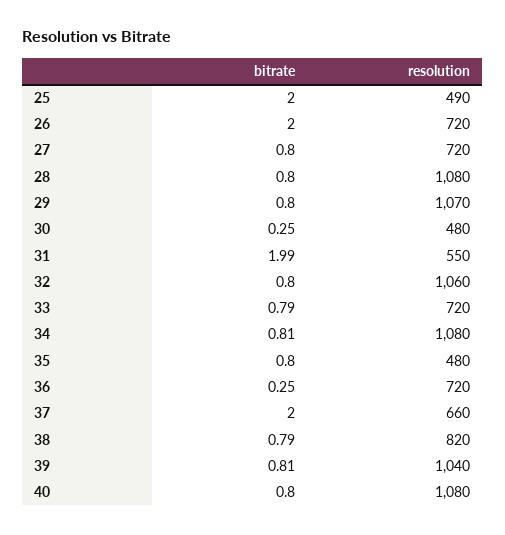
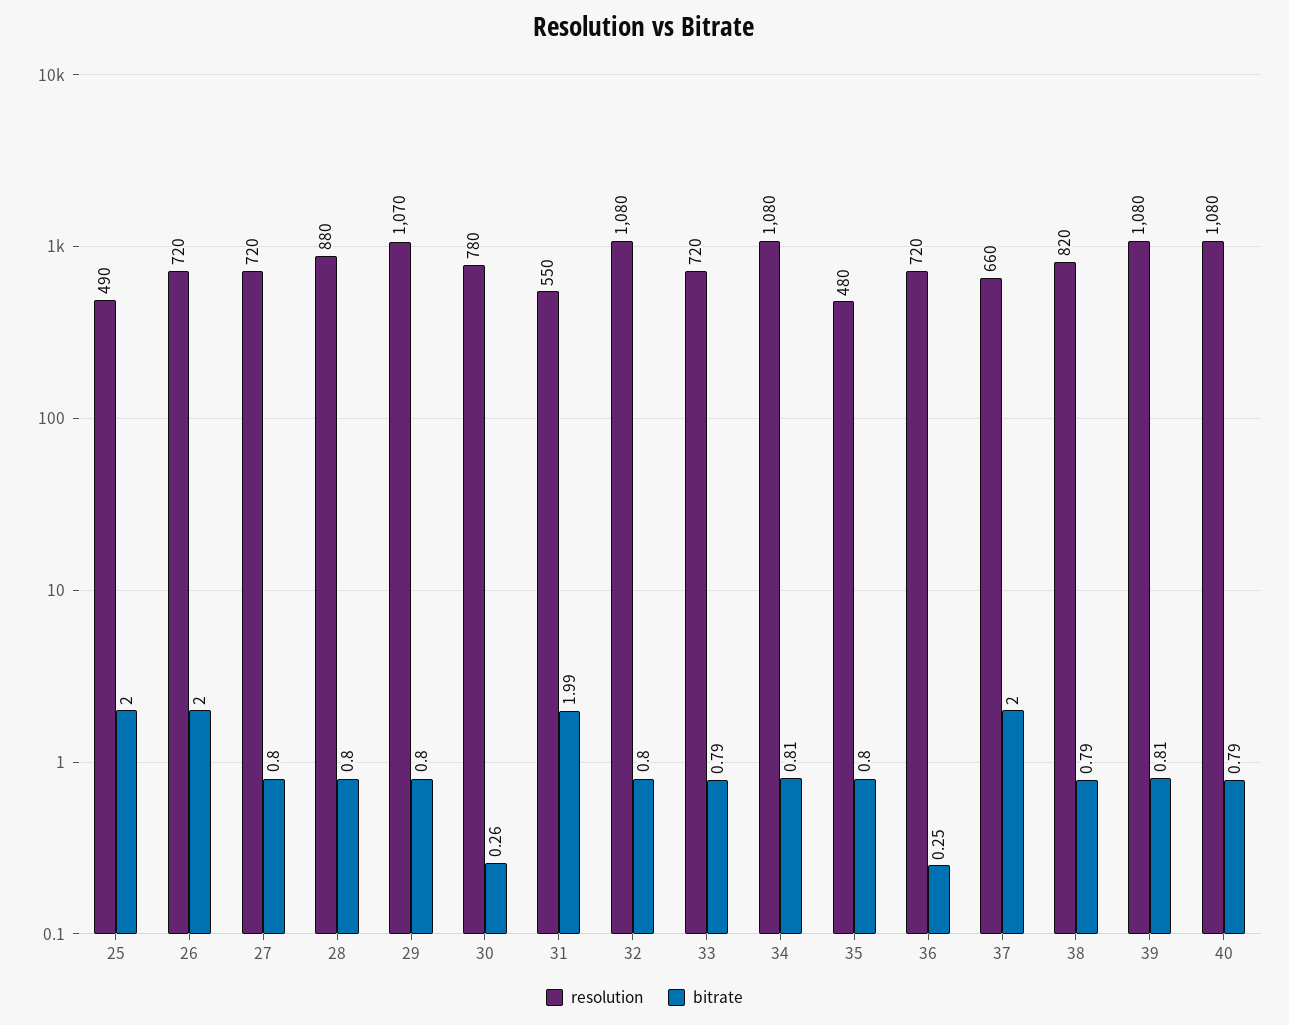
resolution, 28: 1080 -> 880
bitrate, 30: 0.25 -> 0.26
resolution, 30: 480 -> 780
resolution, 32: 1060 -> 1080
resolution, 39: 1040 -> 1080
bitrate, 40: 0.8 -> 0.79

